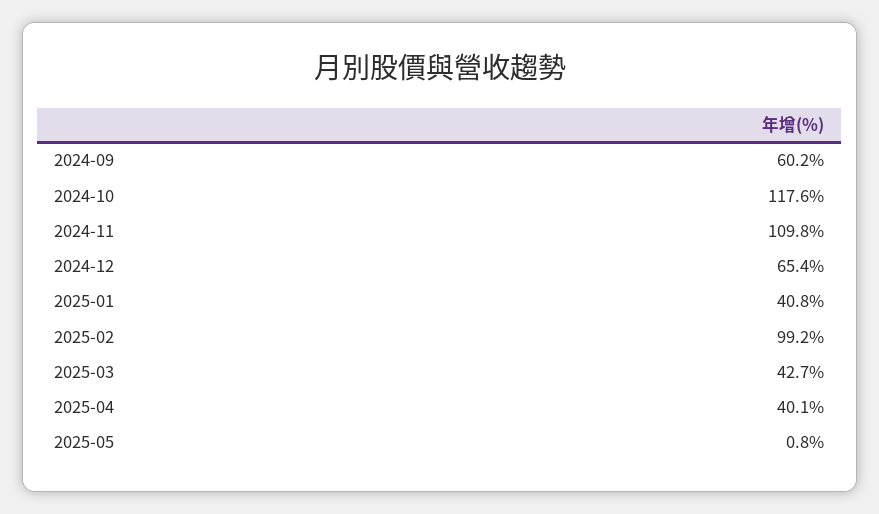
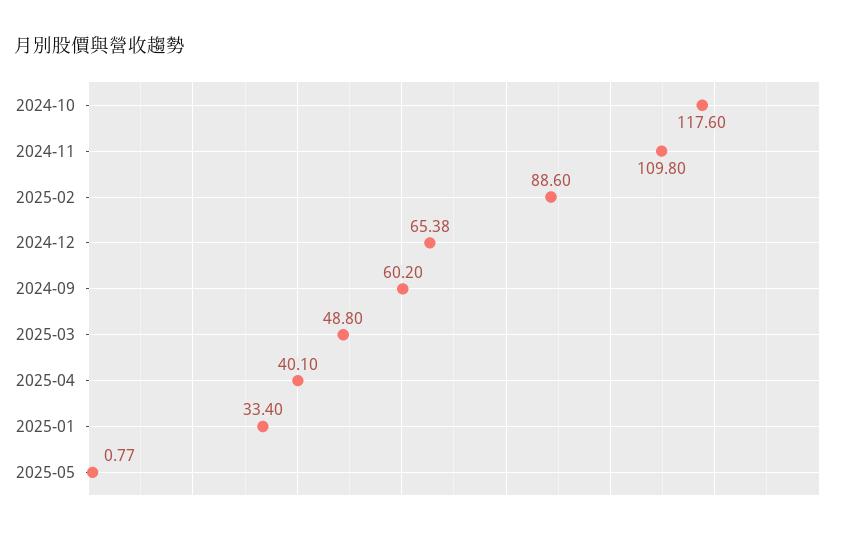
2025-01: 40.8 -> 33.4
2025-02: 99.2 -> 88.6
2025-03: 42.7 -> 48.8

